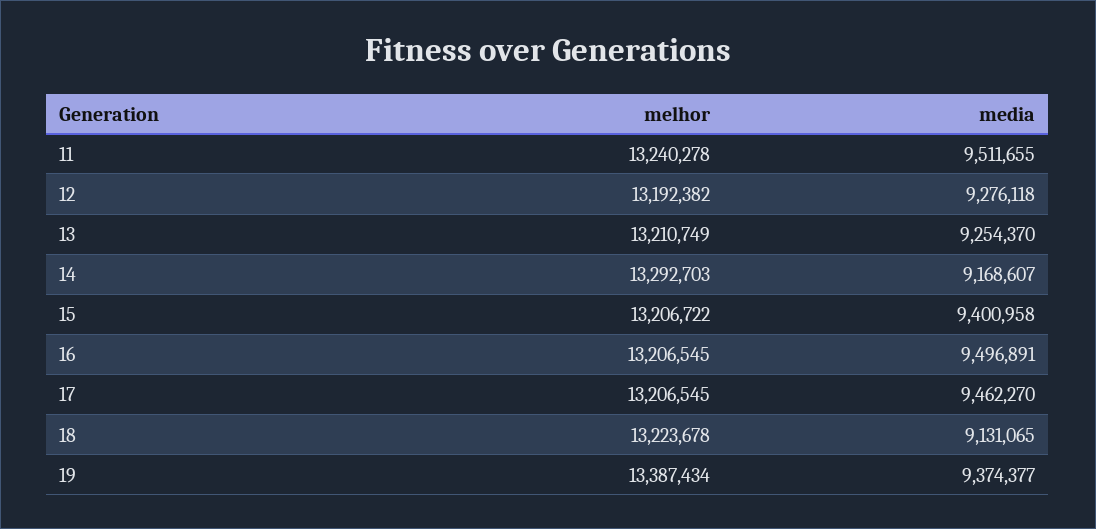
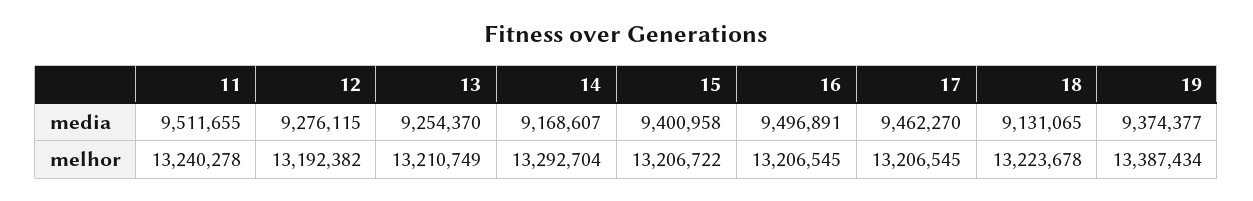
media, 12: 9276118 -> 9276115
melhor, 14: 13292703 -> 13292704

